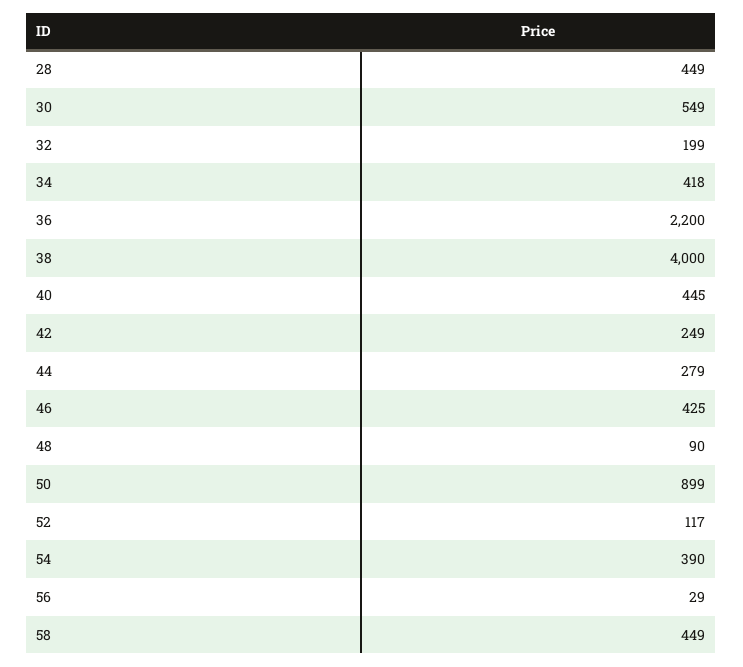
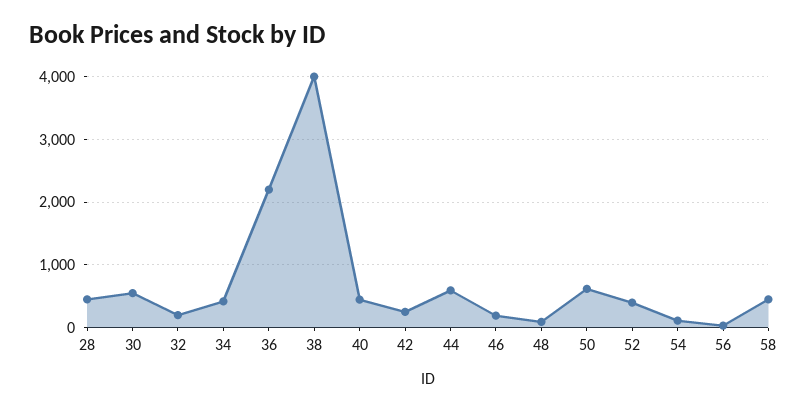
44: 279 -> 600
46: 425 -> 200
50: 899 -> 600
52: 117 -> 400
54: 390 -> 100

